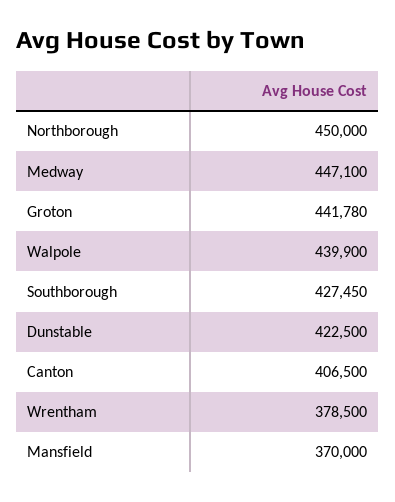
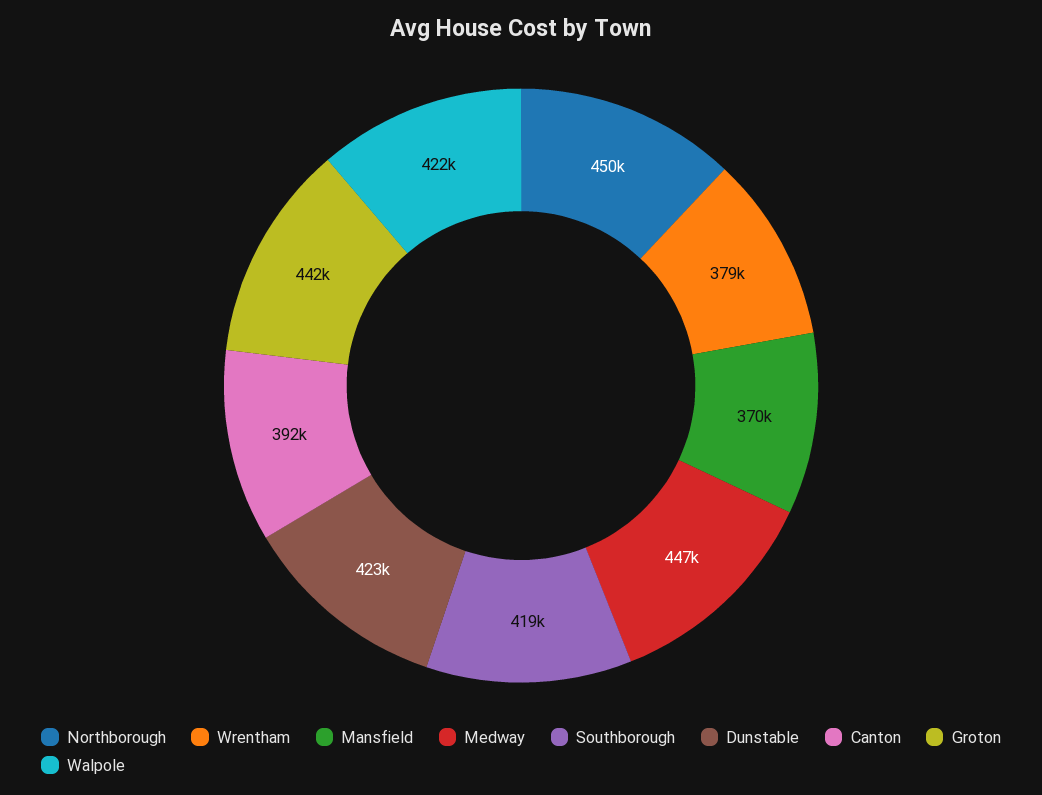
Walpole: 439900 -> 422000
Southborough: 427450 -> 419000
Canton: 406500 -> 392000

